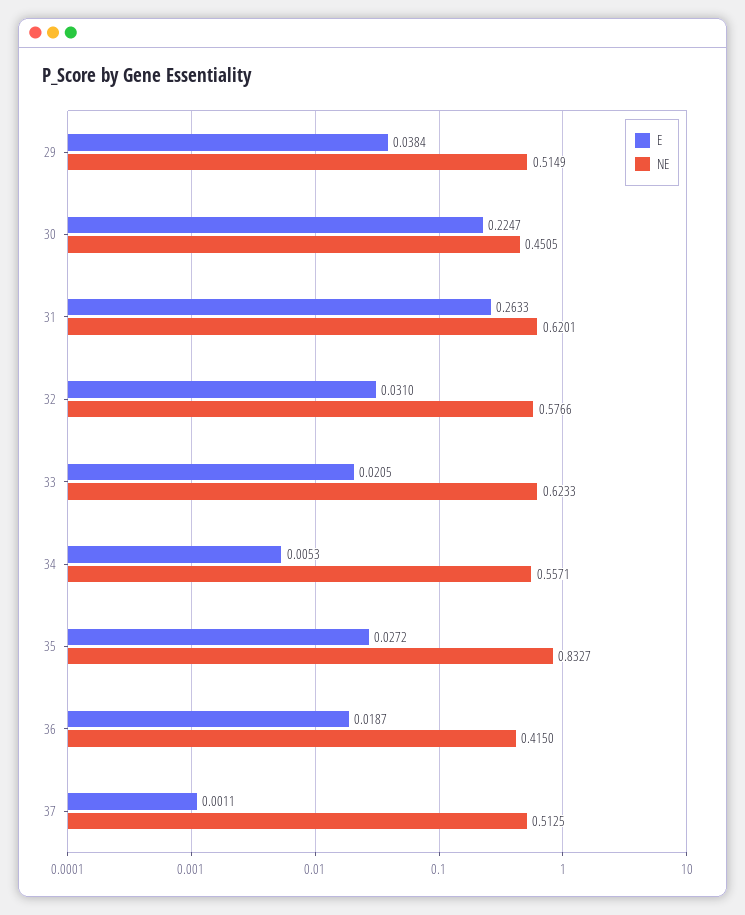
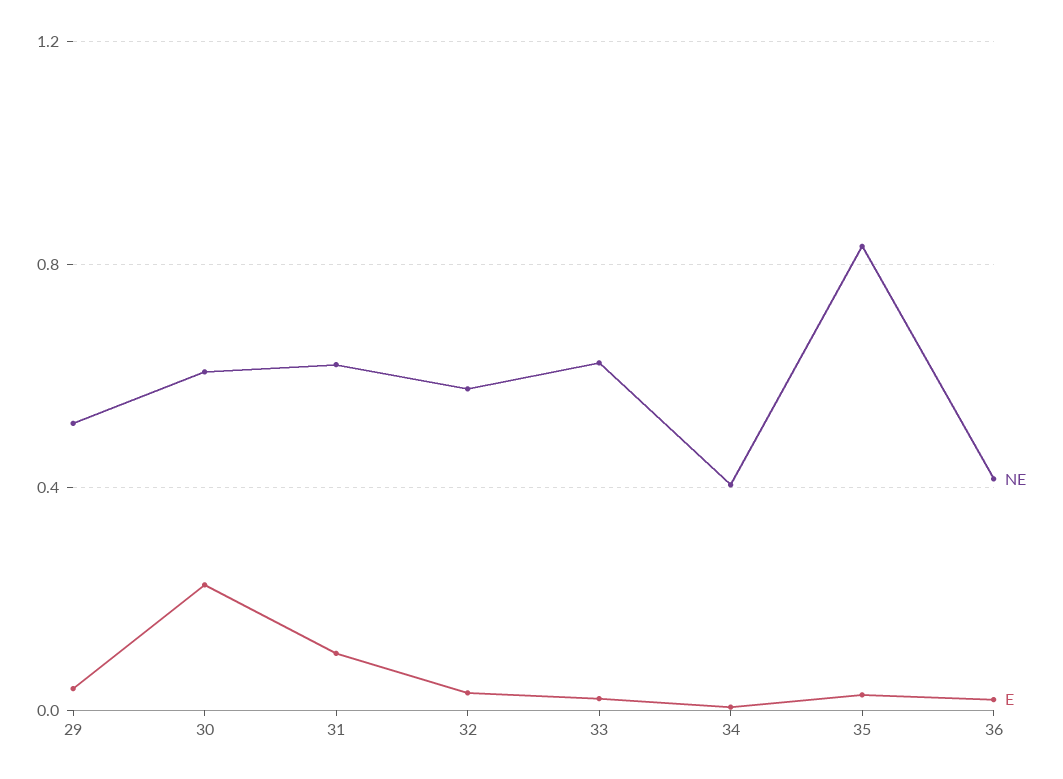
NE, 30: 0.4505 -> 0.6
E, 31: 0.2633 -> 0.1
NE, 34: 0.5571 -> 0.4
E, 37: 0.0011 -> none
NE, 37: 0.5125 -> none

